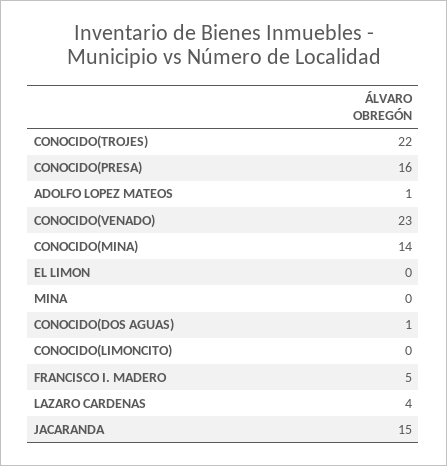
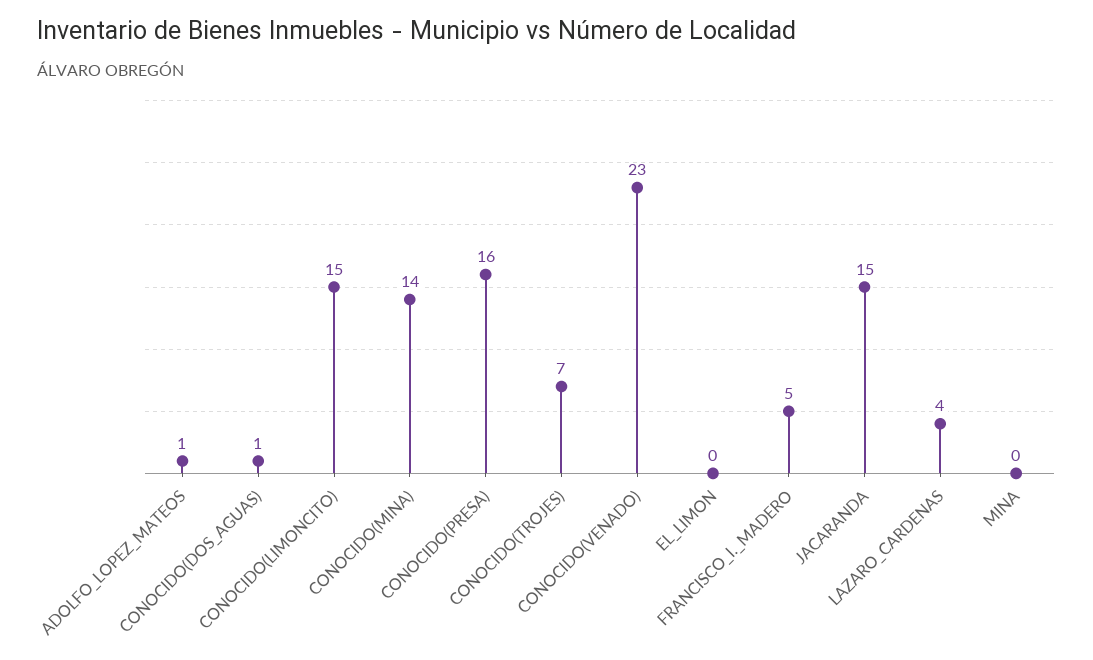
CONOCIDO(TROJES): 22 -> 7
CONOCIDO(LIMONCITO): 0 -> 15

